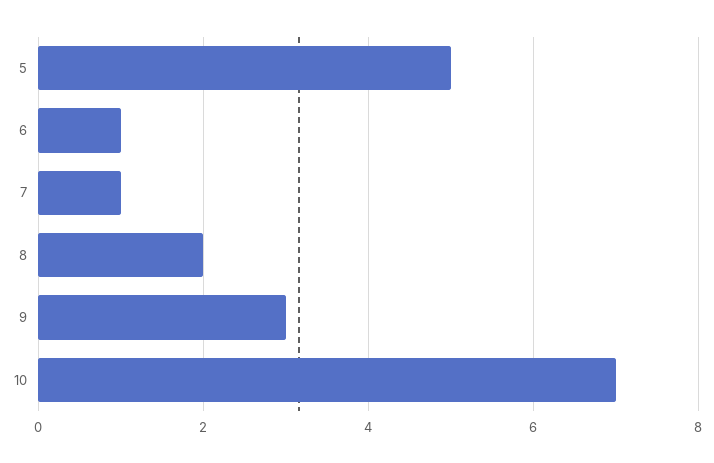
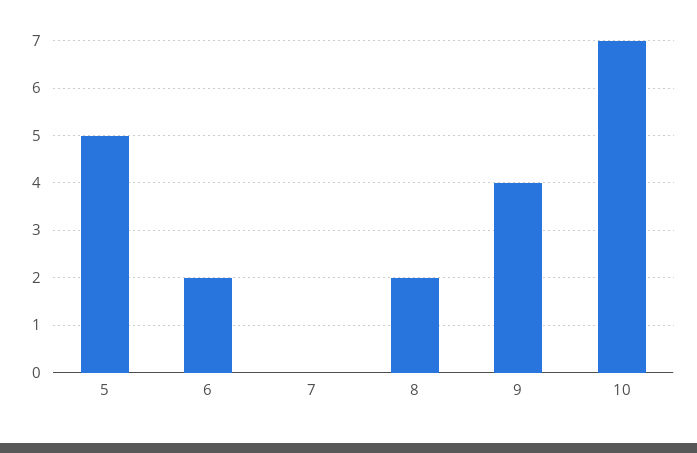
6: 1 -> 2
7: 1 -> 0
9: 3 -> 4

